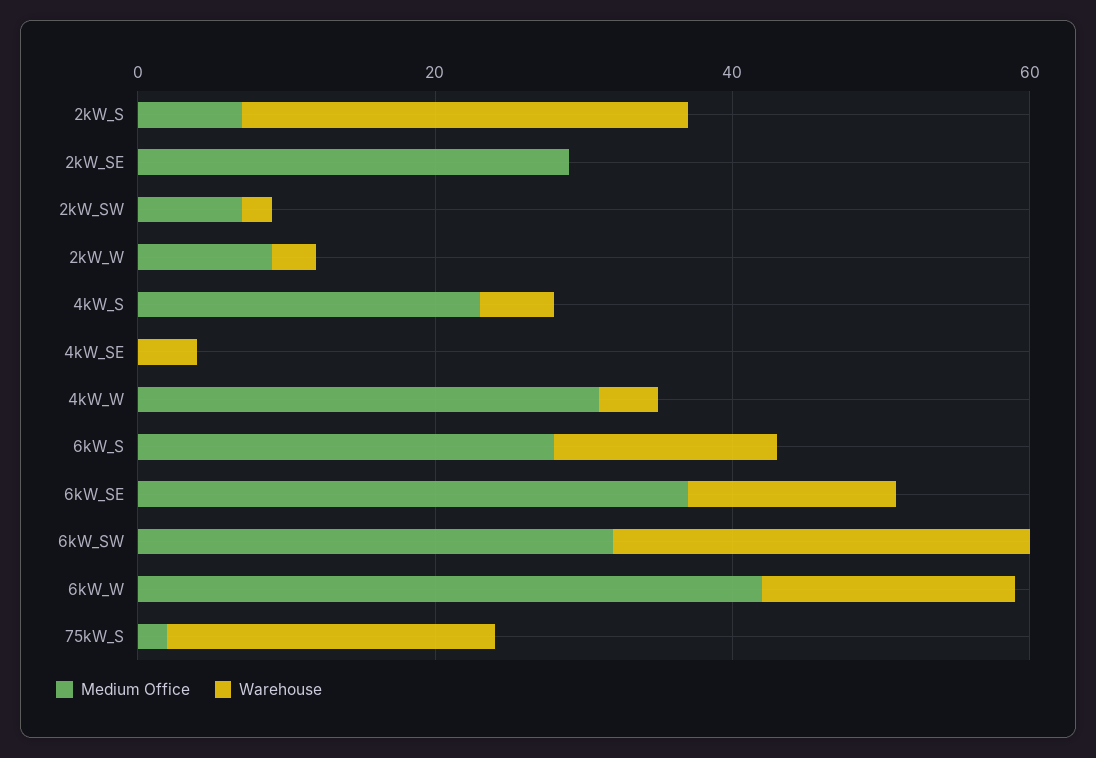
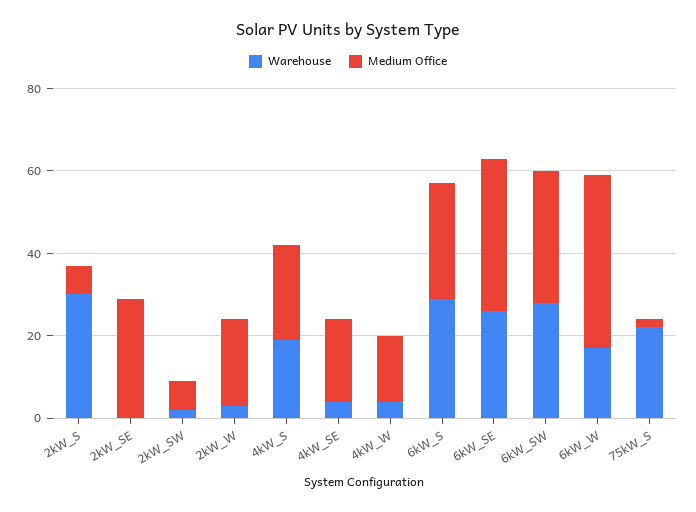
Medium Office, 2kW_W: 10 -> 20
Warehouse, 4kW_S: 5 -> 20
Medium Office, 4kW_SE: 0 -> 20
Medium Office, 4kW_W: 30 -> 15
Warehouse, 6kW_S: 15 -> 30
Warehouse, 6kW_SE: 15 -> 25

